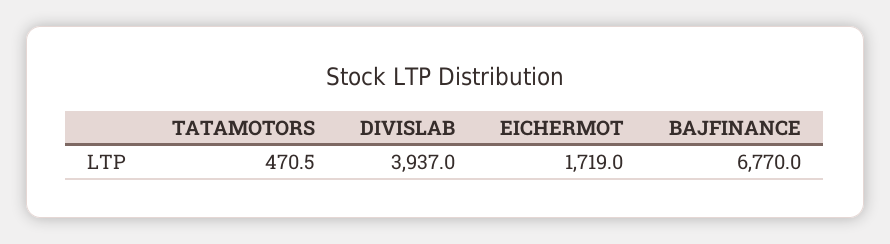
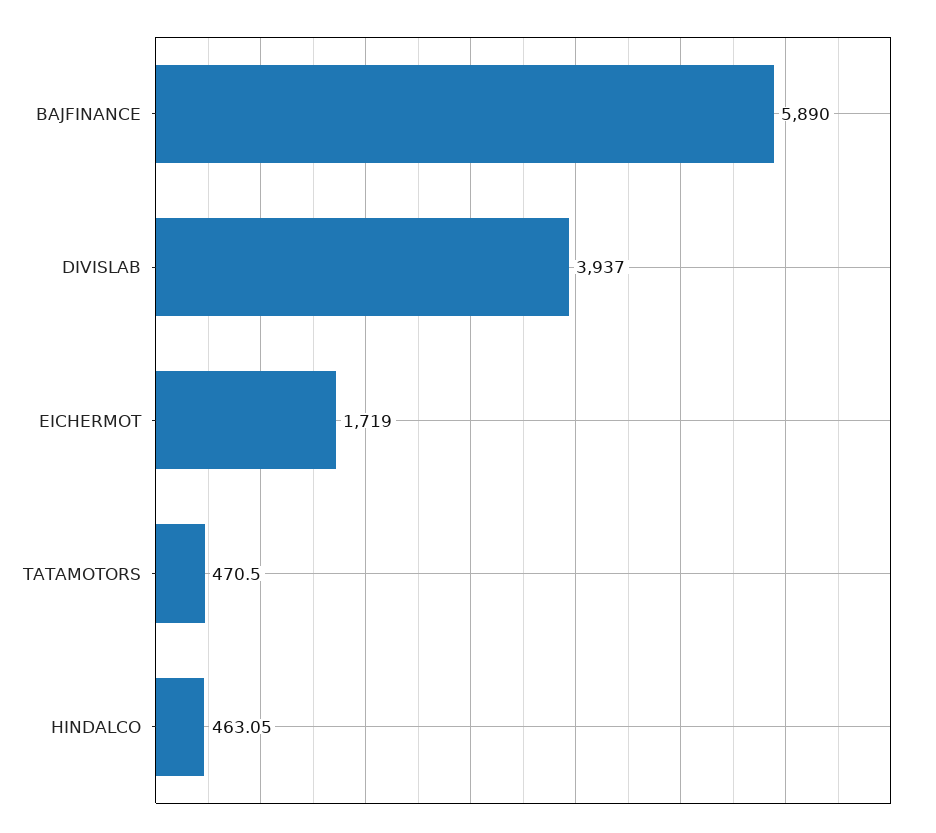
BAJFINANCE: 6770 -> 5890
HINDALCO: none -> 463.05

